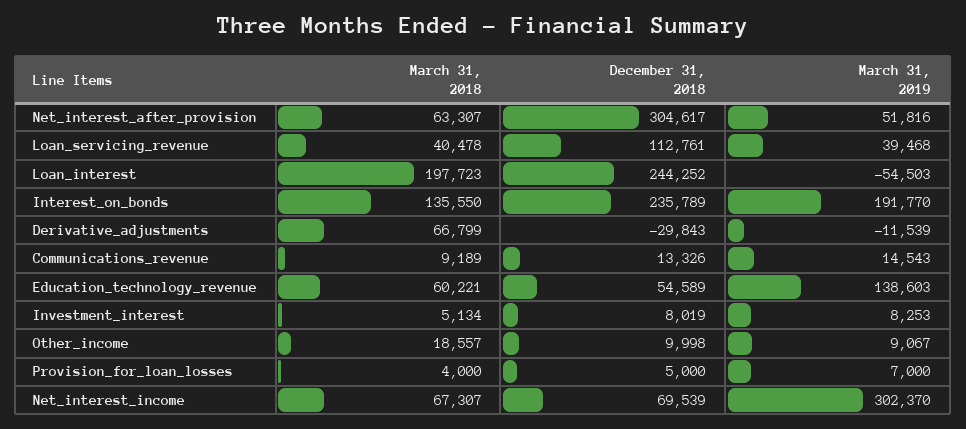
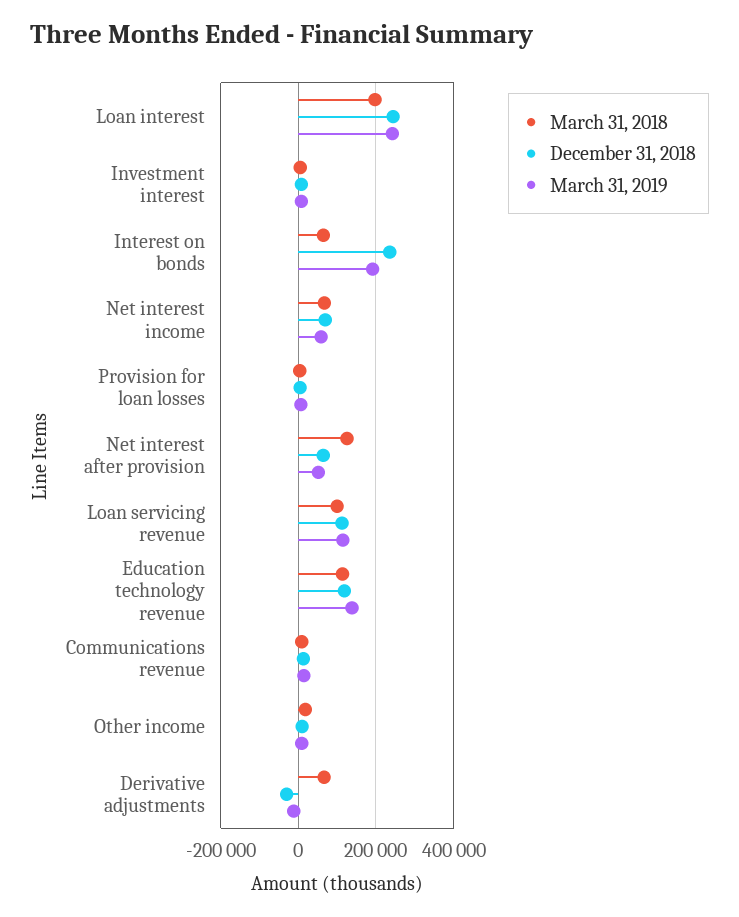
March 31, 2018, Net_interest_after_provision: 63307 -> 120000
December 31, 2018, Net_interest_after_provision: 304617 -> 60000
March 31, 2018, Loan_servicing_revenue: 40478 -> 100000
March 31, 2019, Loan_servicing_revenue: 39468 -> 120000
March 31, 2019, Loan_interest: -54503 -> 240000
March 31, 2018, Interest_on_bonds: 135550 -> 60000
March 31, 2018, Education_technology_revenue: 60221 -> 120000
December 31, 2018, Education_technology_revenue: 54589 -> 120000
March 31, 2019, Net_interest_income: 302370 -> 60000

